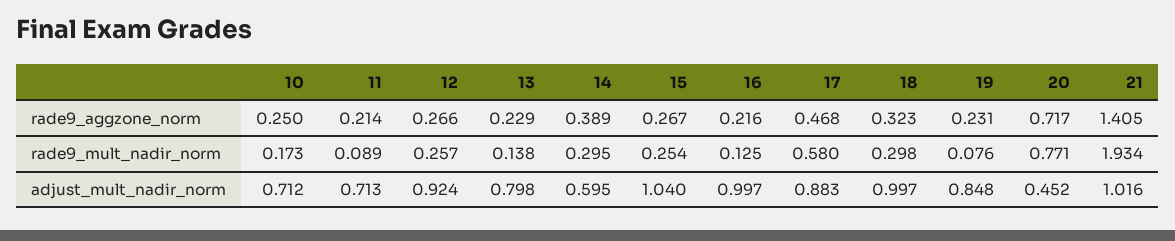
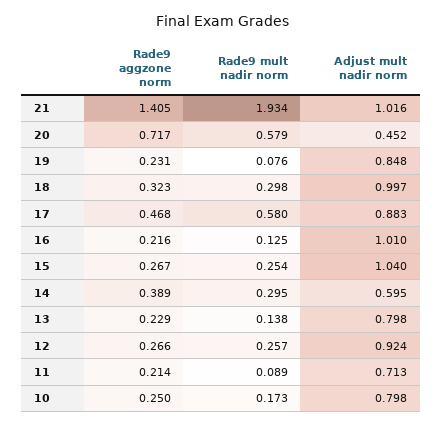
20, rade9_mult_nadir_norm: 0.771 -> 0.579
10, adjust_mult_nadir_norm: 0.712 -> 0.798
16, adjust_mult_nadir_norm: 0.997 -> 1.01

